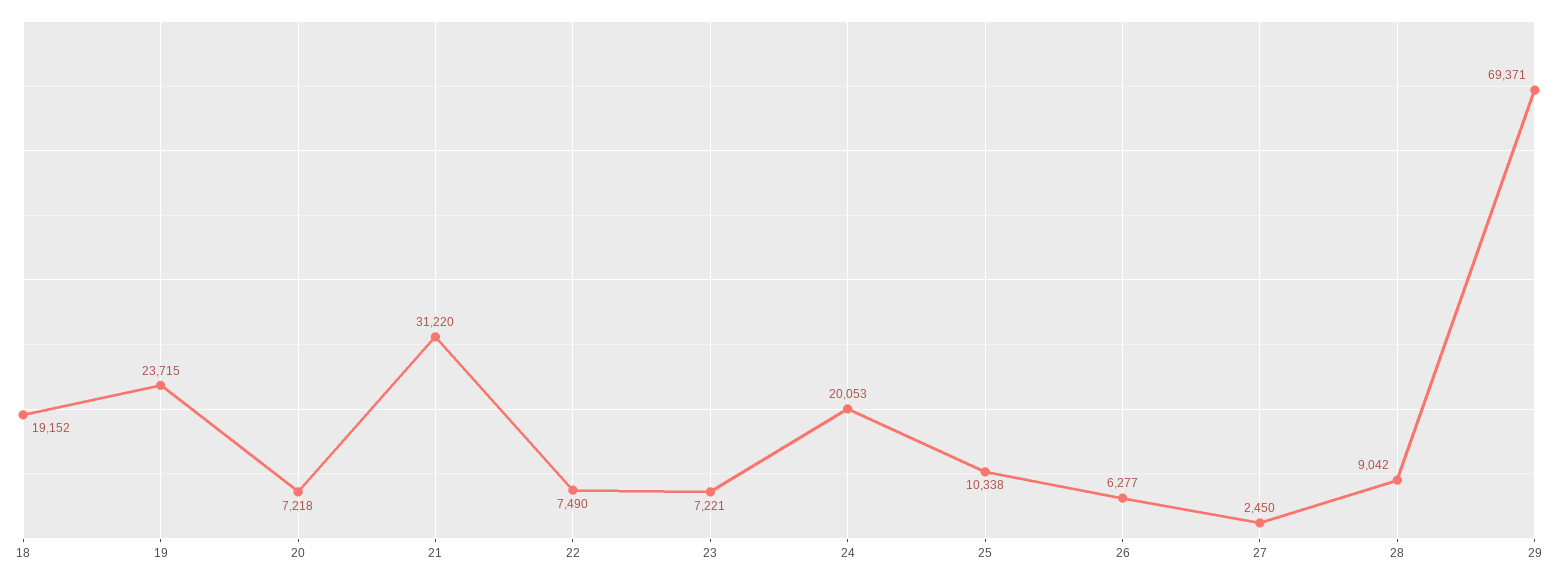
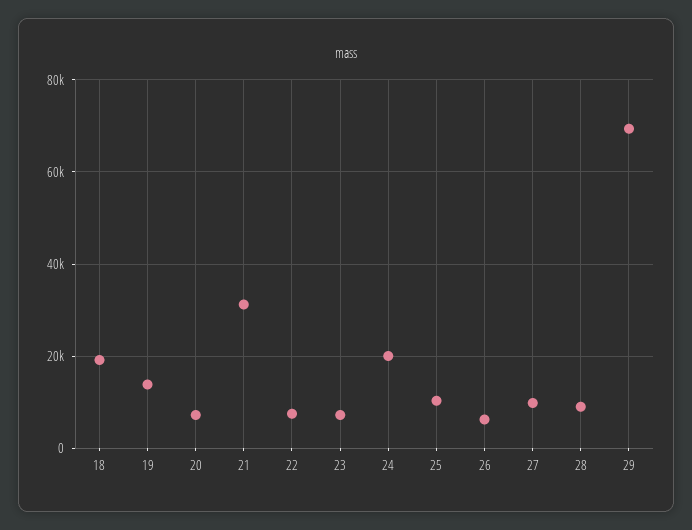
19: 23715 -> 14000
27: 2450 -> 10000

